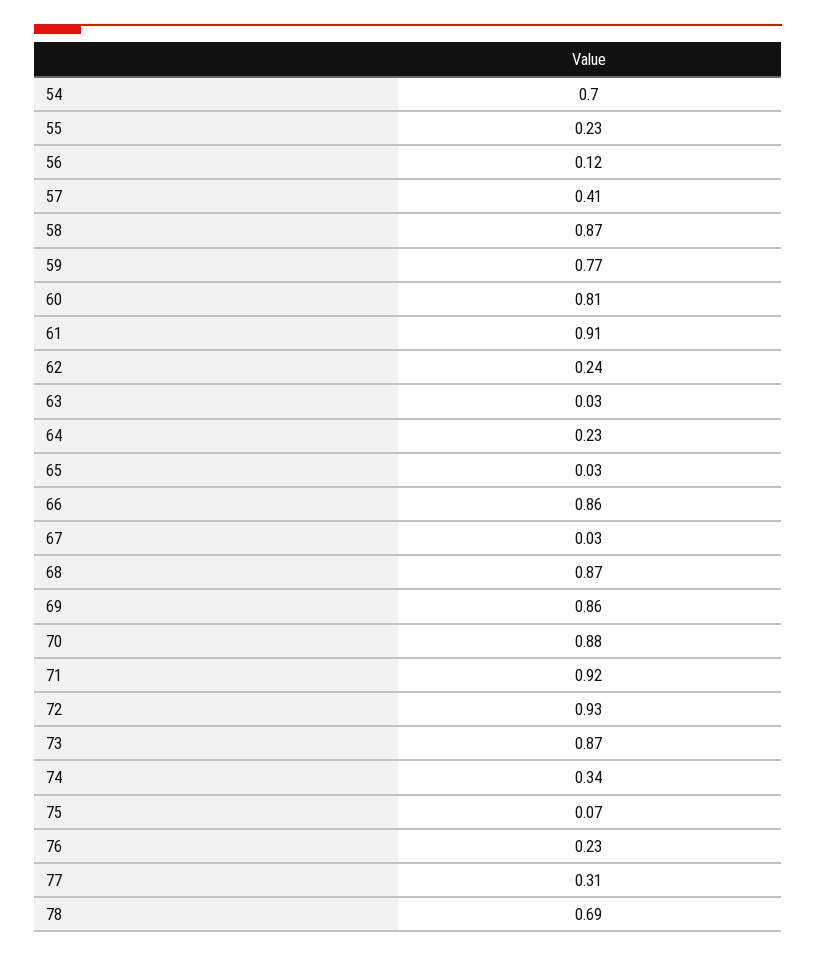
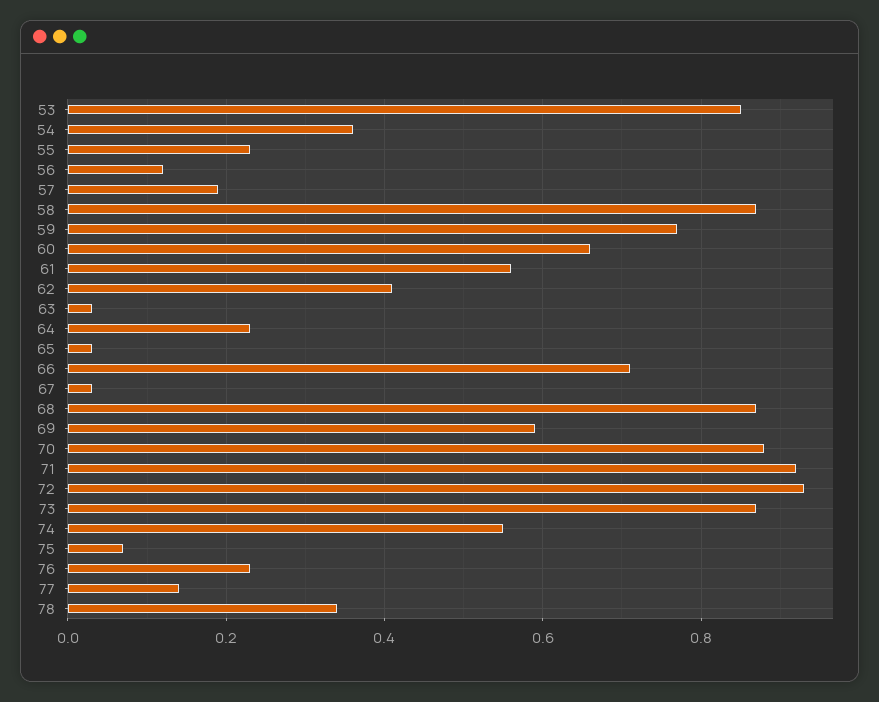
54: 0.7 -> 0.35
57: 0.41 -> 0.2
60: 0.81 -> 0.65
61: 0.91 -> 0.55
62: 0.24 -> 0.4
66: 0.86 -> 0.7
69: 0.86 -> 0.6
74: 0.34 -> 0.55
77: 0.31 -> 0.15
78: 0.69 -> 0.35
53: none -> 0.85

